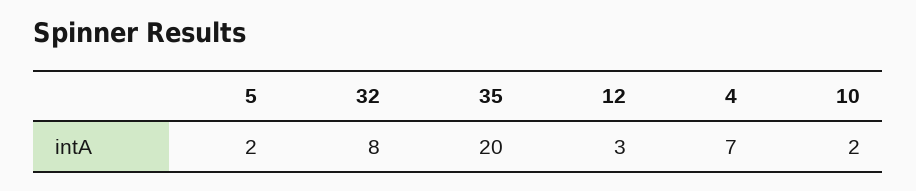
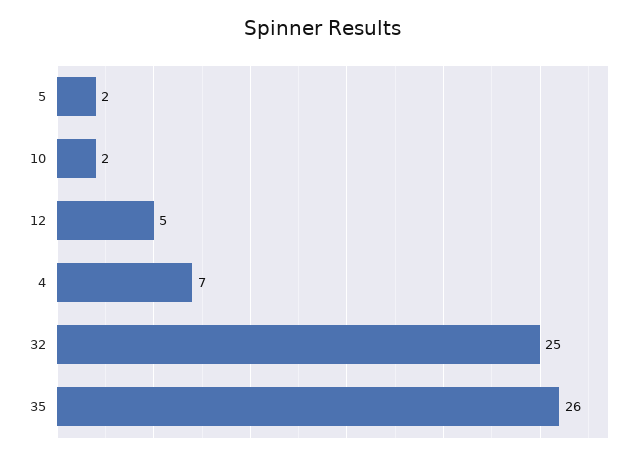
32: 8 -> 25
35: 20 -> 26
12: 3 -> 5

